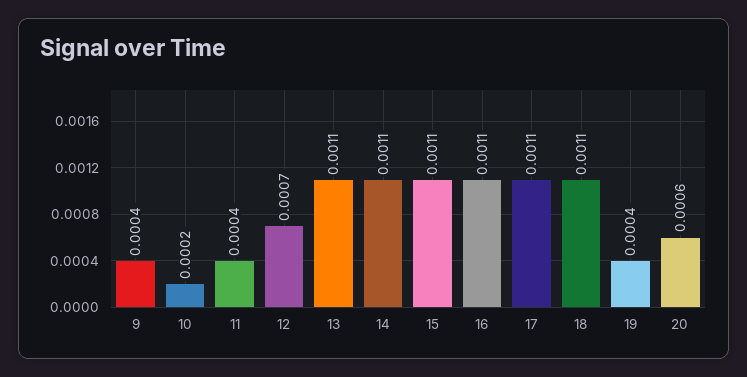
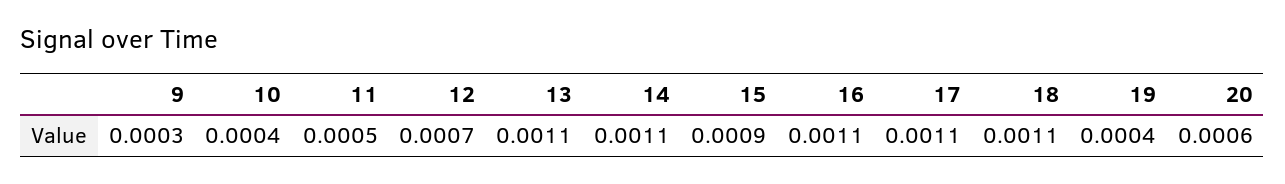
9: 0.0004 -> 0.0003
10: 0.0002 -> 0.0004
11: 0.0004 -> 0.0005
15: 0.0011 -> 0.0009

